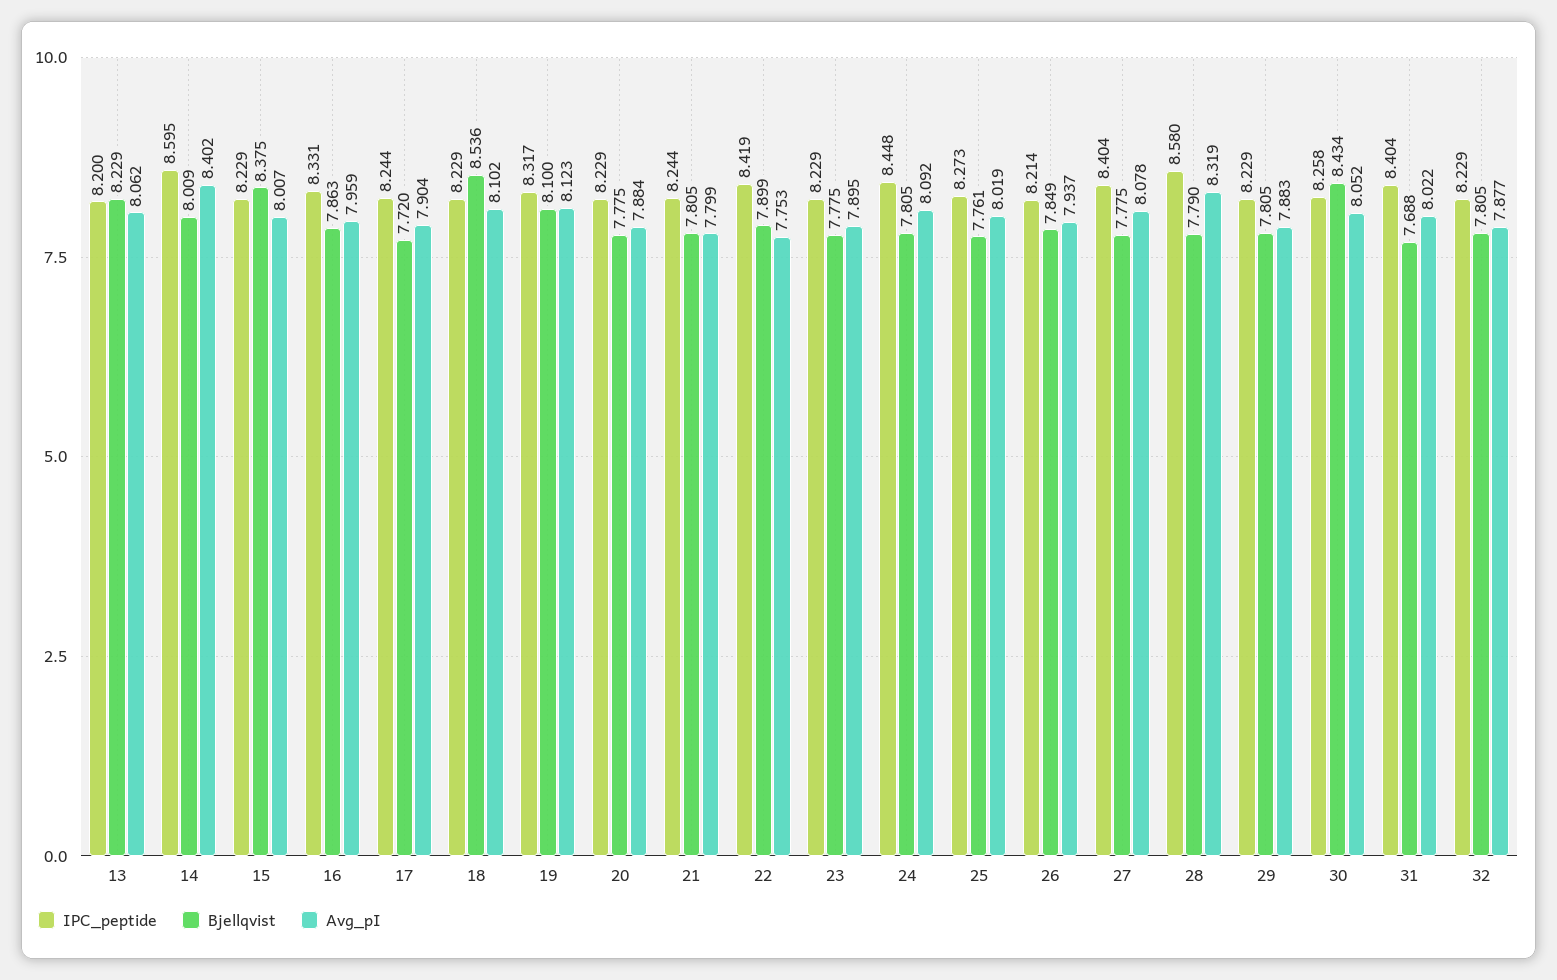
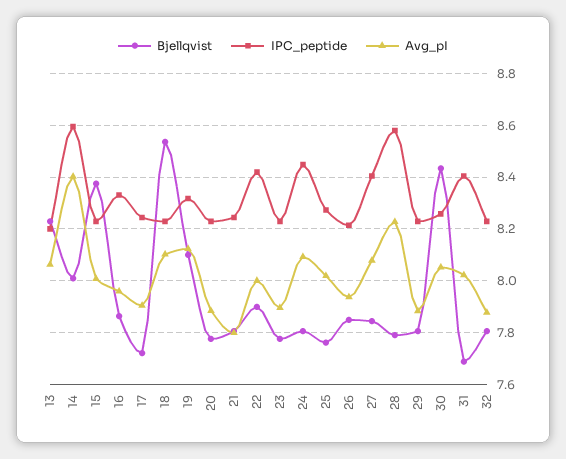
Avg_pI, 22: 7.753 -> 8
Bjellqvist, 27: 7.775 -> 7.85
Avg_pI, 28: 8.319 -> 8.225

